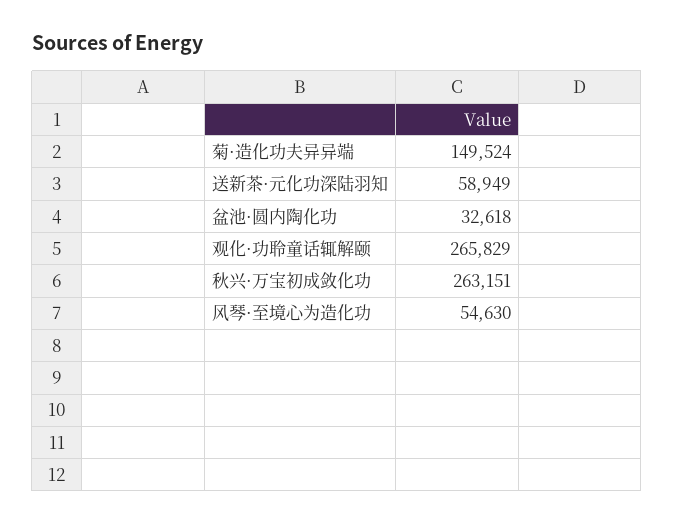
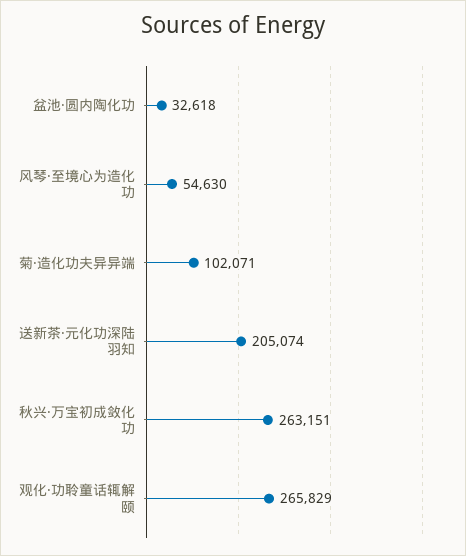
菊·造化功夫异异端: 149524 -> 102071
送新茶·元化功深陆羽知: 58949 -> 205074

